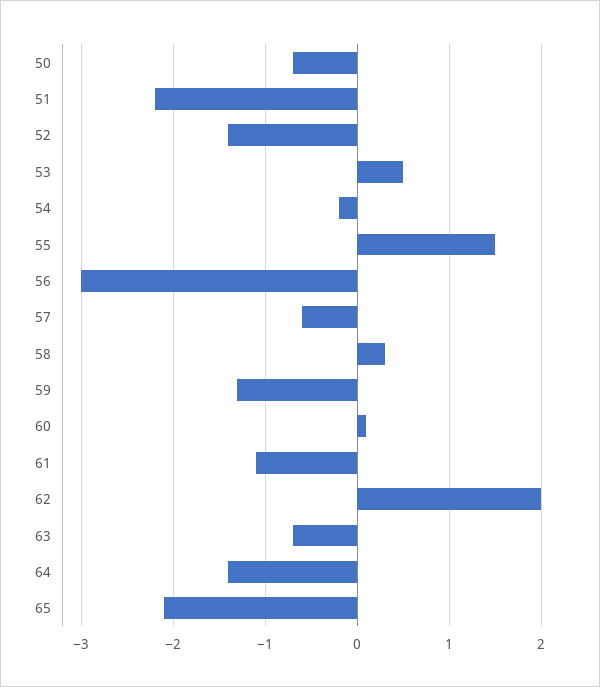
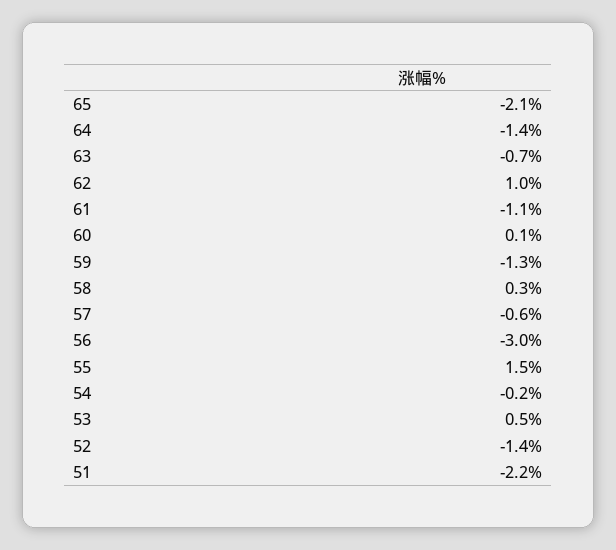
50: -0.7 -> none
62: 2 -> 1

